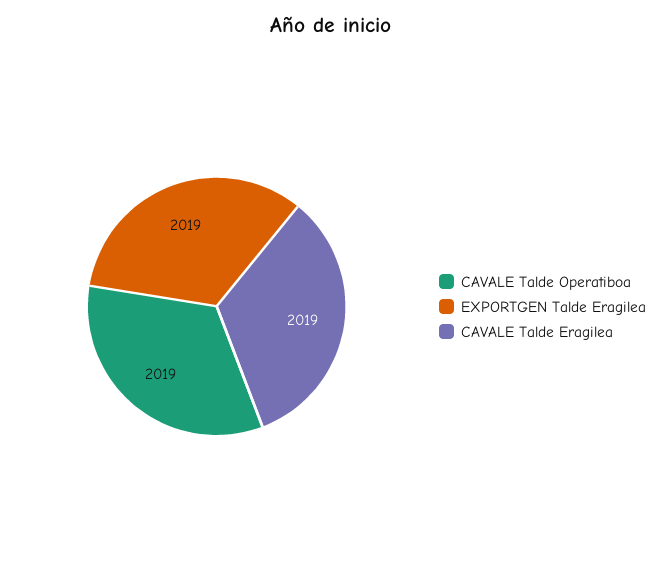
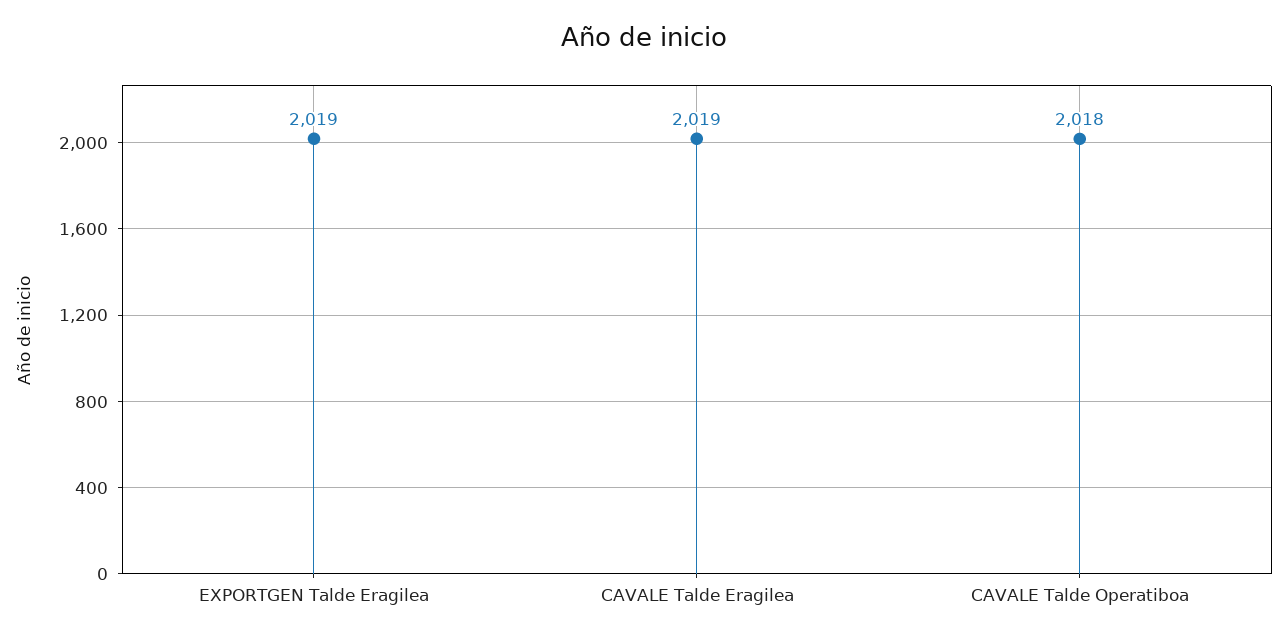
CAVALE Talde Operatiboa: 2019 -> 2018

